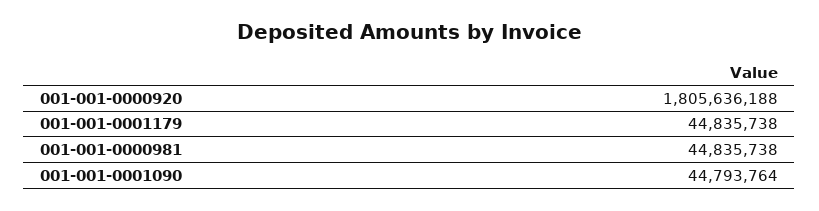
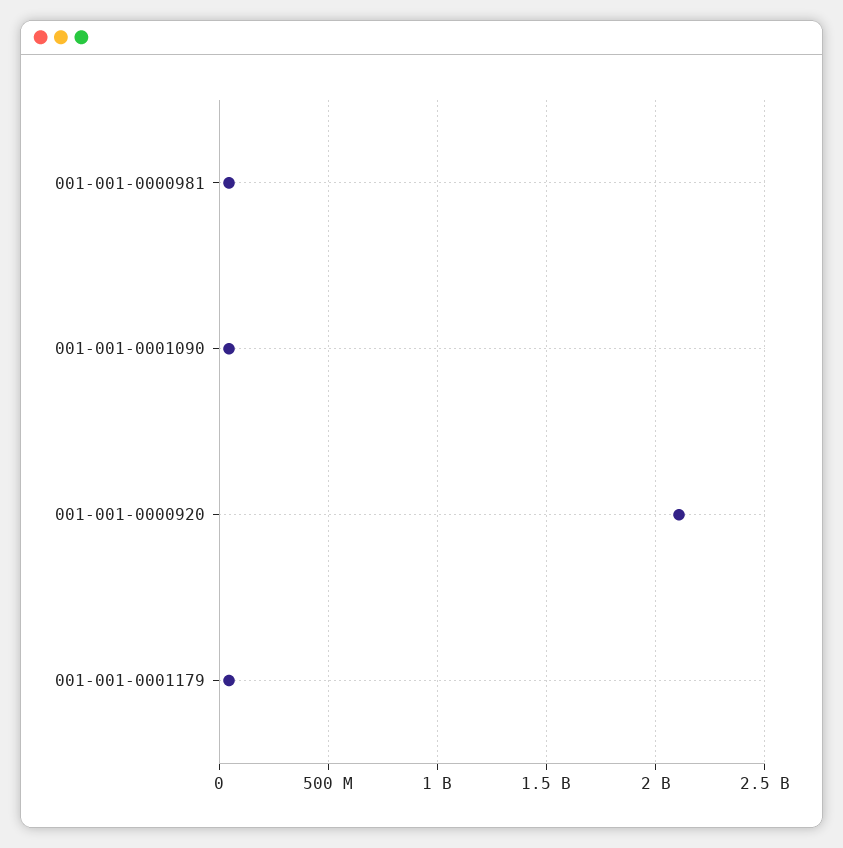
001-001-0000920: 1805636188 -> 2100000000

